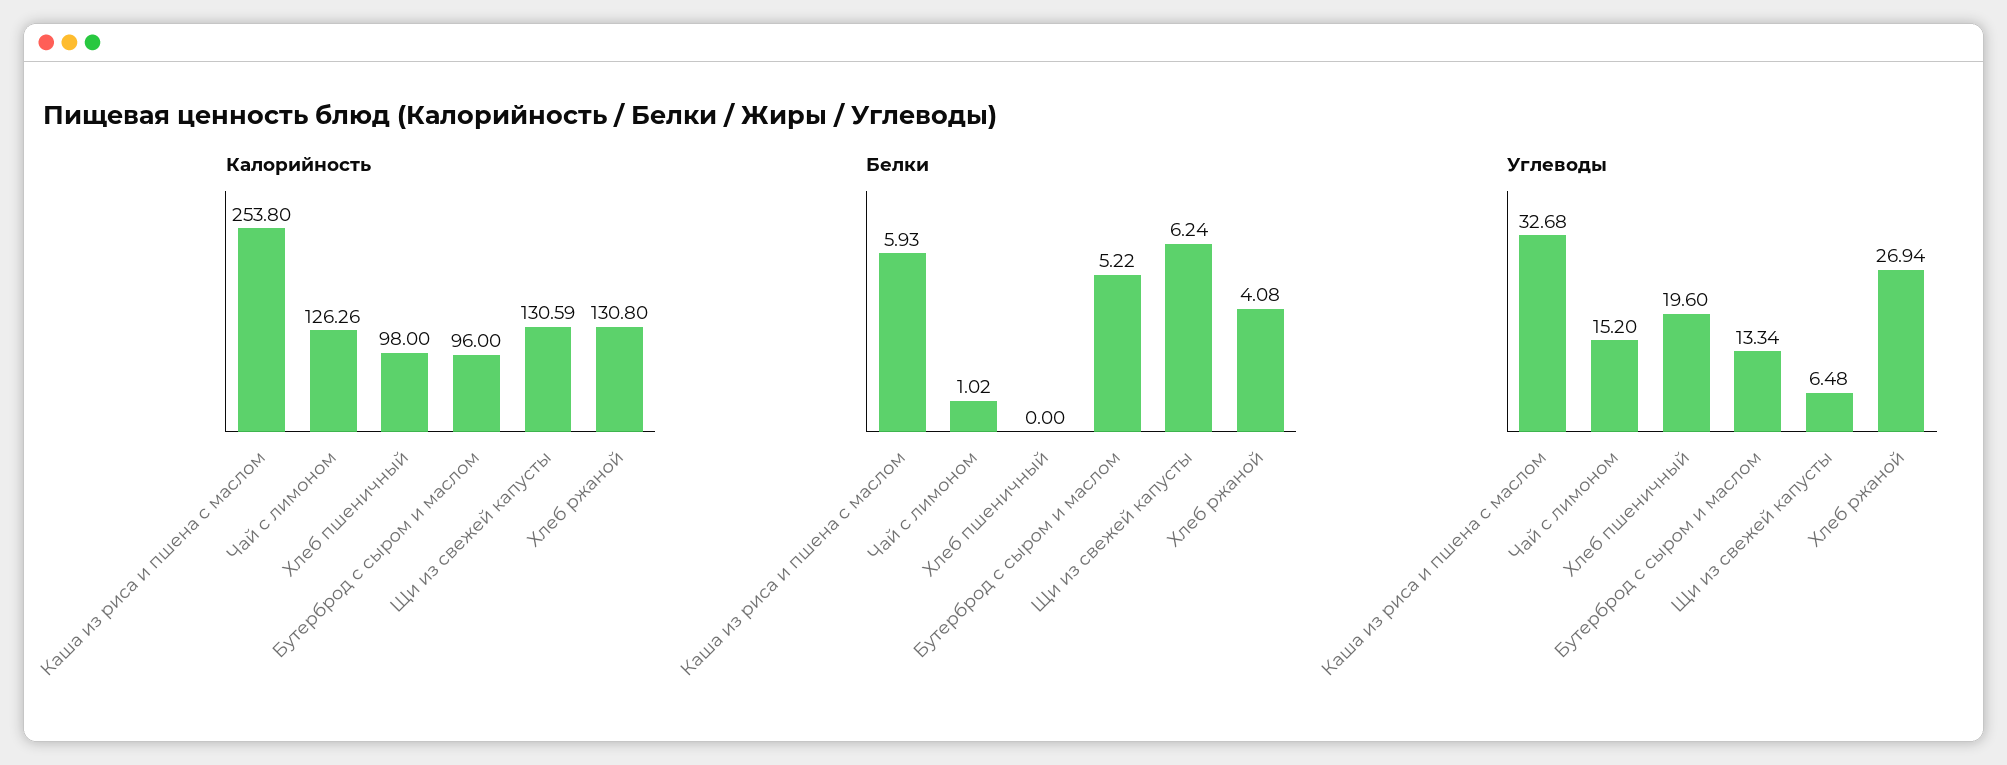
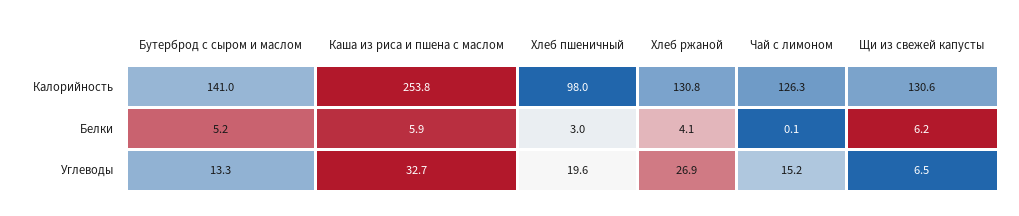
Калорийность, Бутерброд с сыром и маслом: 96 -> 141
Белки, Чай с лимоном: 1.02 -> 0.1
Белки, Хлеб пшеничный: 0 -> 3

